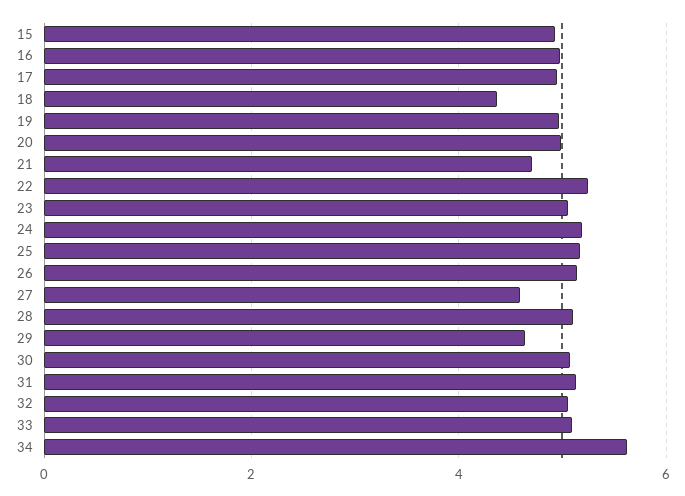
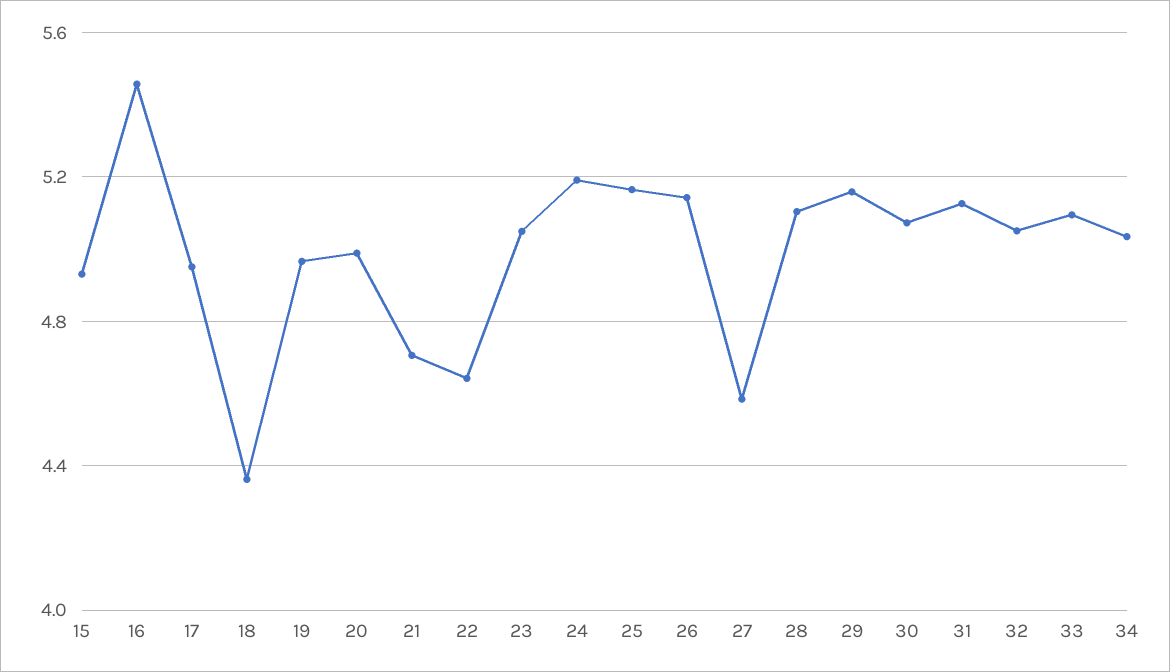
16: 5 -> 5.45
22: 5.2 -> 4.65
29: 4.6 -> 5.15
34: 5.6 -> 5.05

